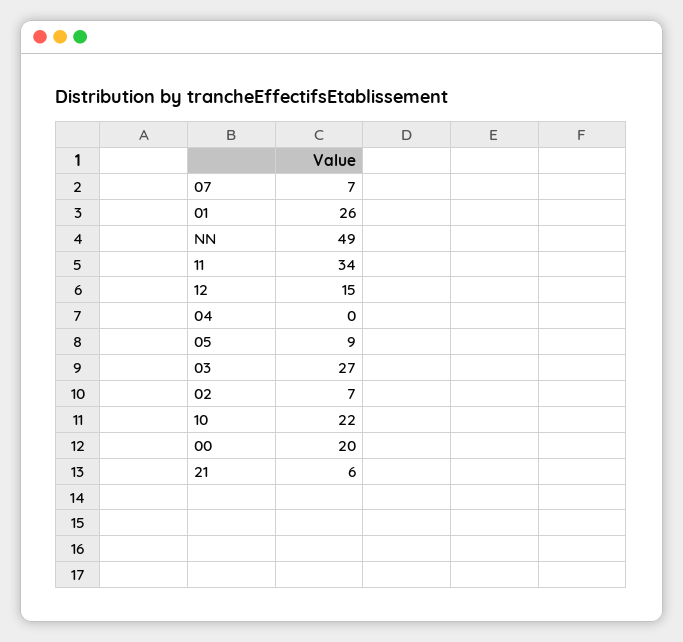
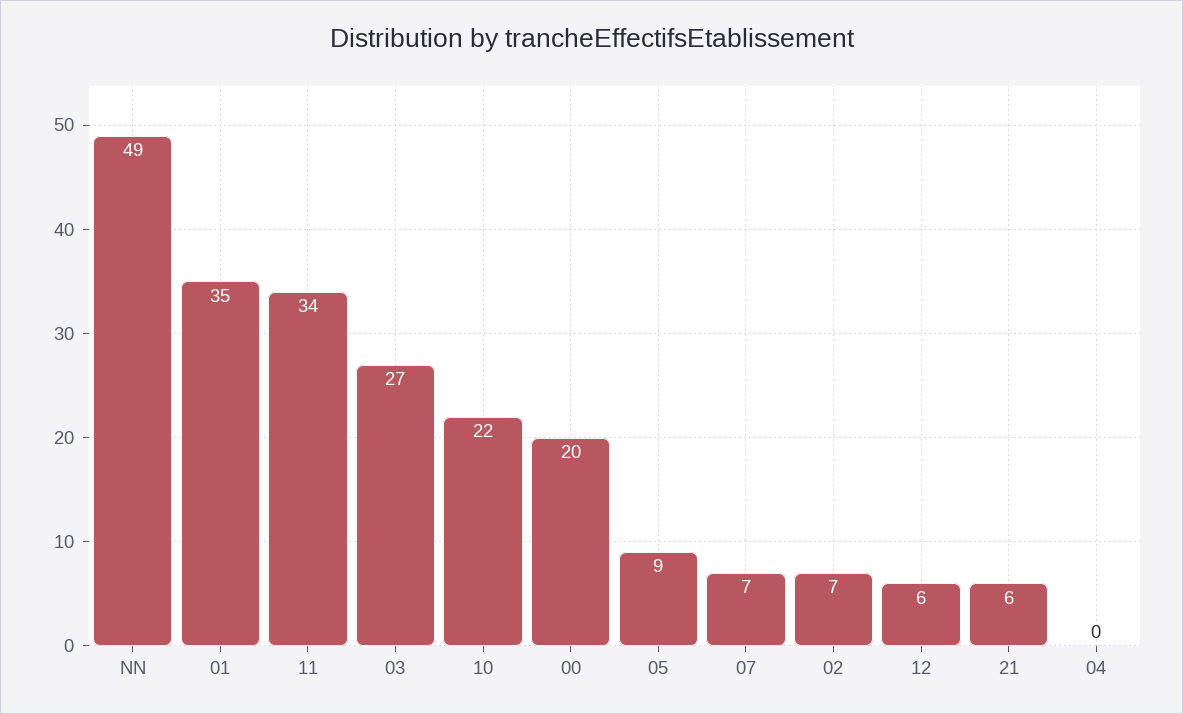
01: 26 -> 35
12: 15 -> 6

